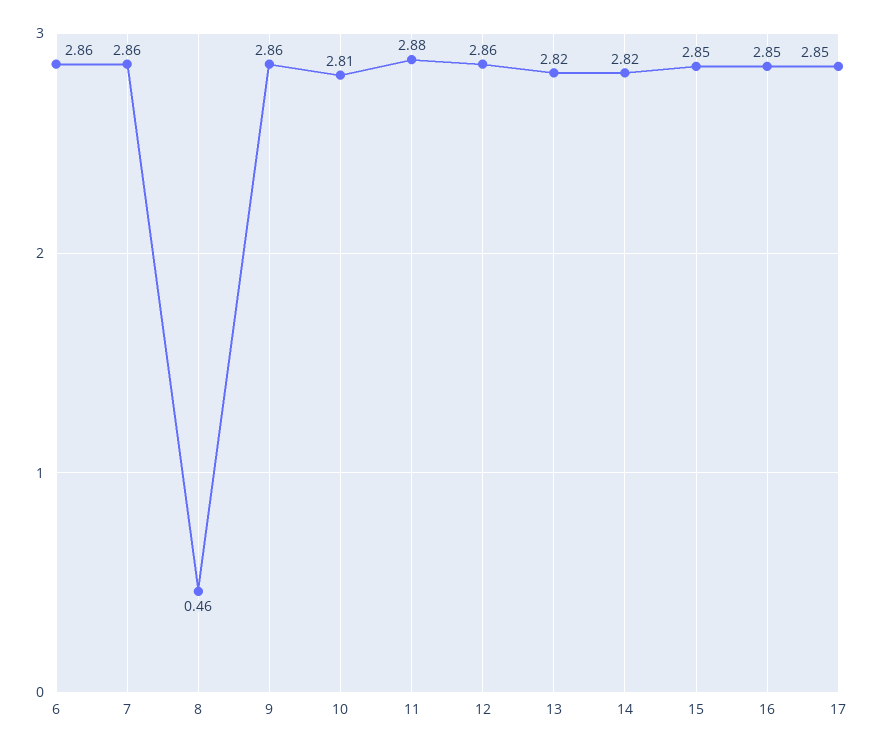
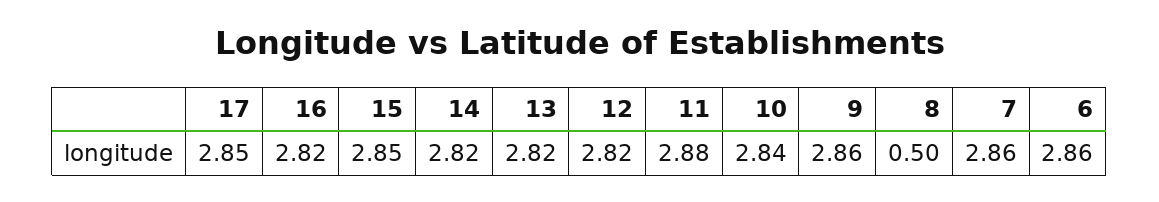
8: 0.46 -> 0.5
10: 2.81 -> 2.84
12: 2.86 -> 2.82
16: 2.85 -> 2.82

